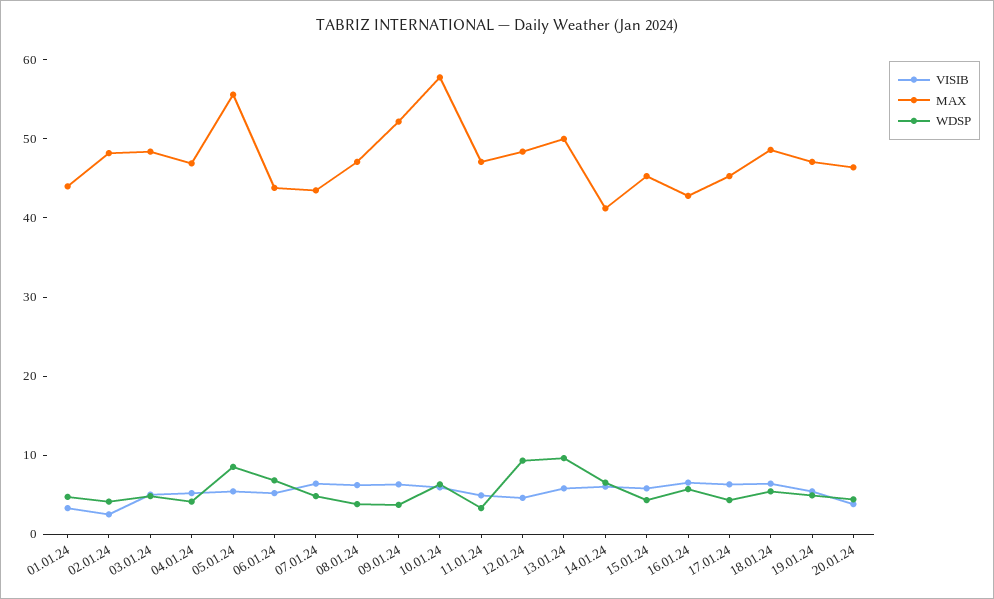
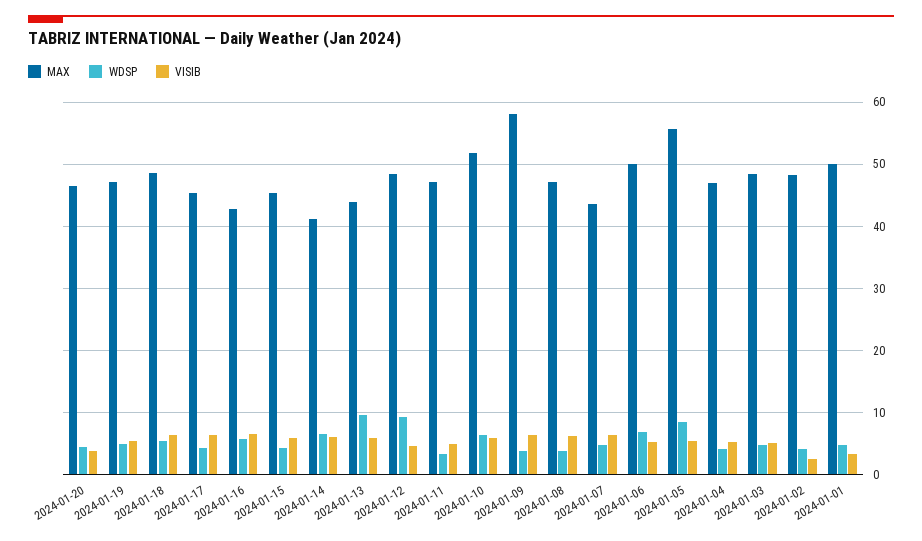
MAX, 01.01.24: 44 -> 50
MAX, 06.01.24: 44 -> 50
MAX, 09.01.24: 52 -> 58
MAX, 10.01.24: 58 -> 52
MAX, 13.01.24: 50 -> 44

